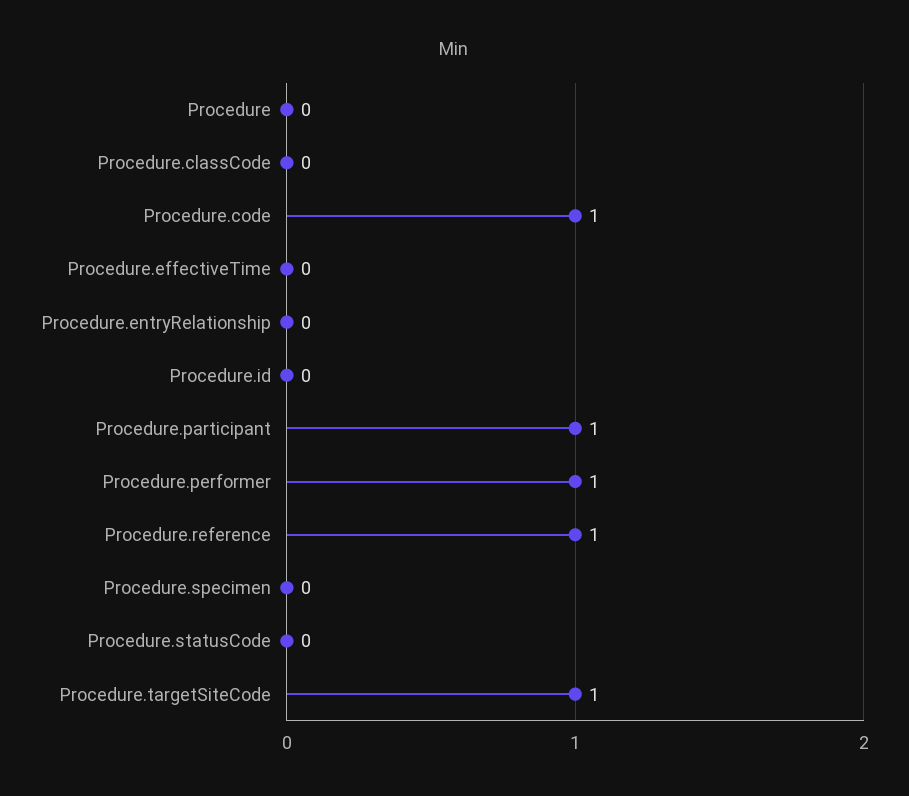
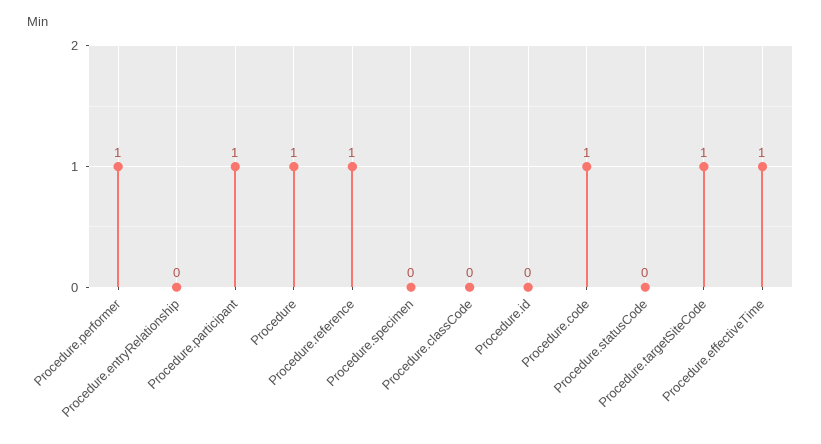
Procedure: 0 -> 1
Procedure.effectiveTime: 0 -> 1

